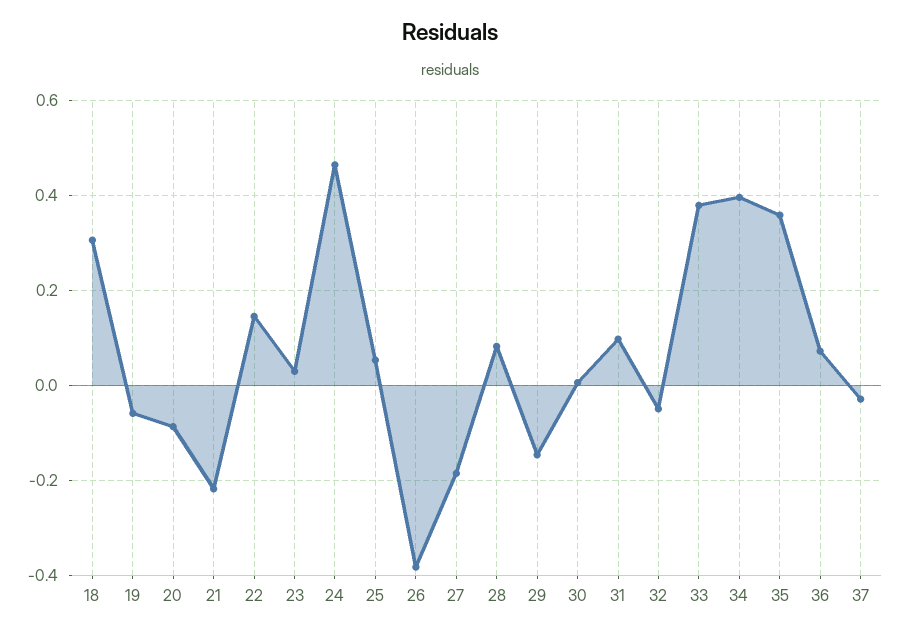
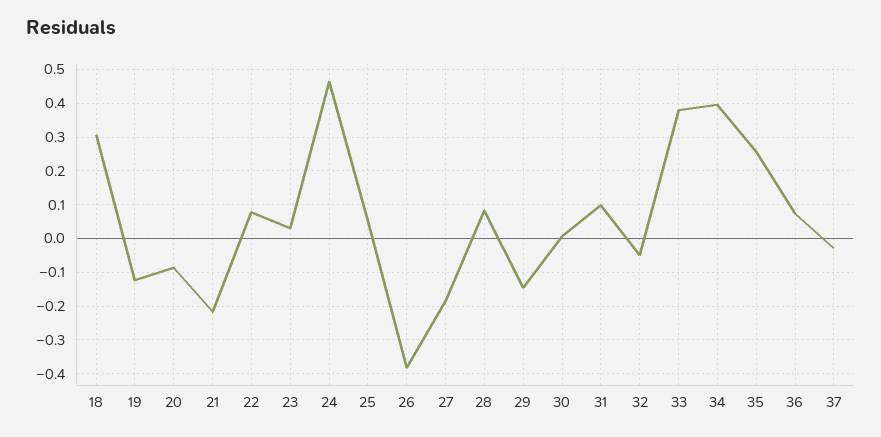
19: -0.06 -> -0.12
22: 0.14 -> 0.08
35: 0.36 -> 0.26

